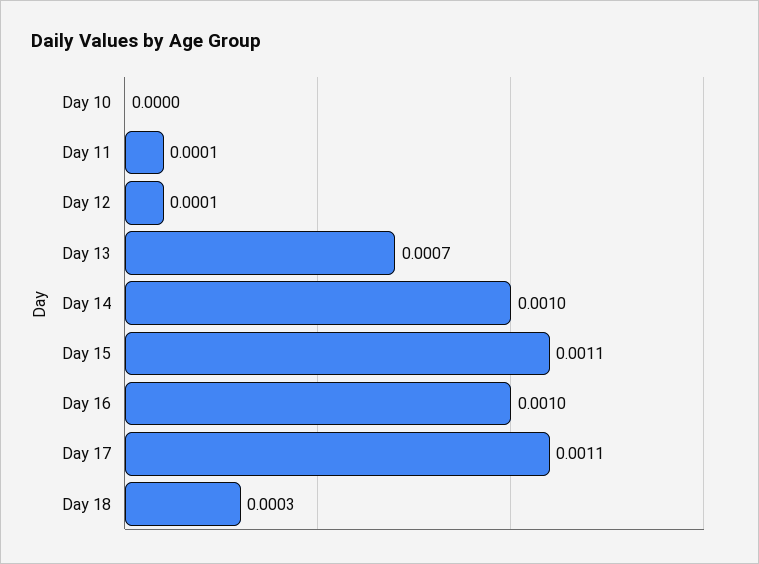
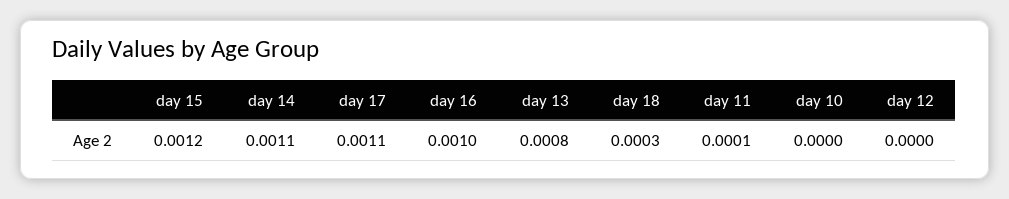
Day 12: 0.0001 -> 0
Day 13: 0.0007 -> 0.0008
Day 14: 0.001 -> 0.0011
Day 15: 0.0011 -> 0.0012

